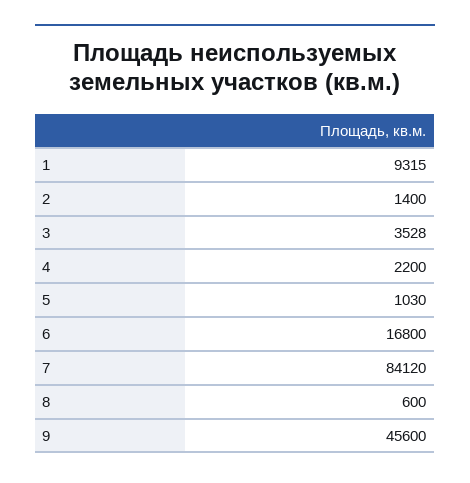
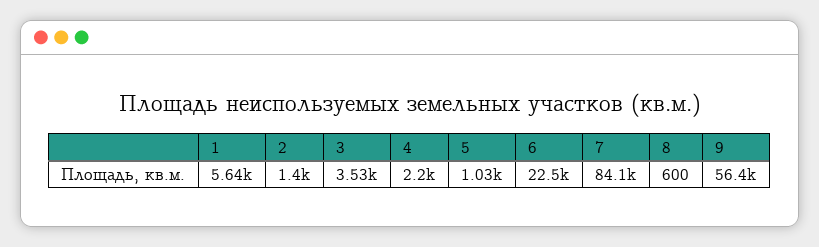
1: 9315 -> 5640
6: 16800 -> 22500
9: 45600 -> 56400

